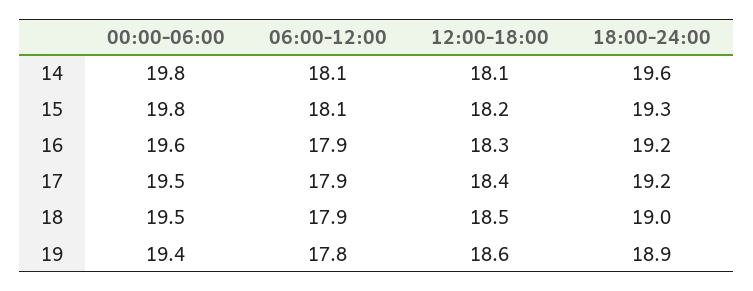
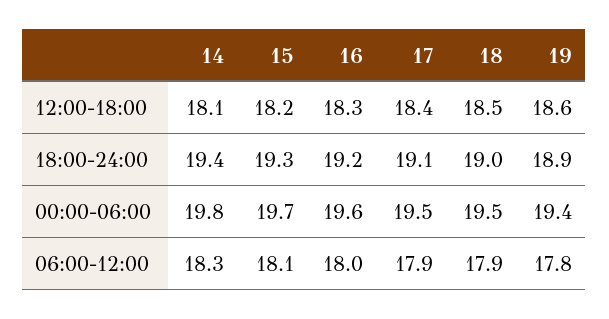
06:00-12:00, 14: 18.1 -> 18.3
18:00-24:00, 14: 19.6 -> 19.4
00:00-06:00, 15: 19.8 -> 19.7
06:00-12:00, 16: 17.9 -> 18
18:00-24:00, 17: 19.2 -> 19.1

